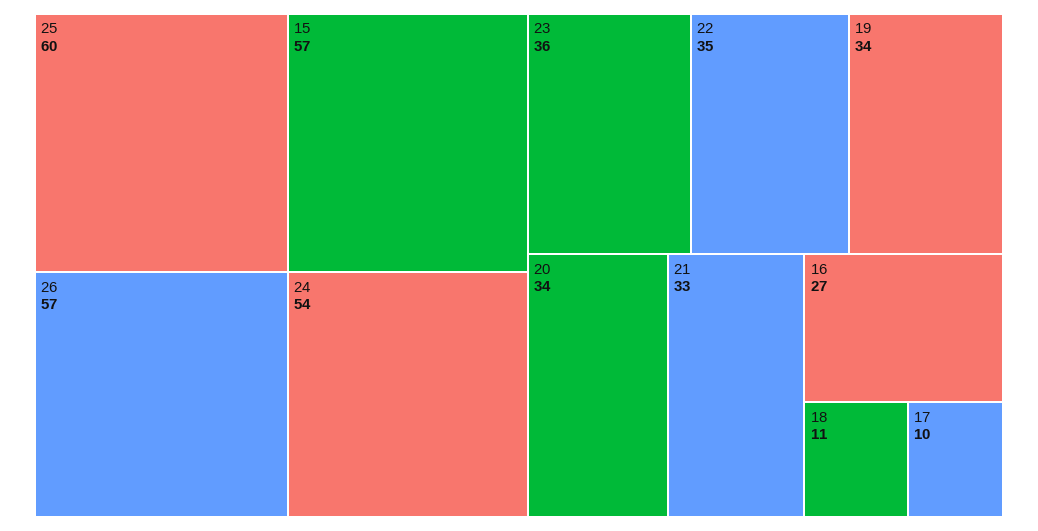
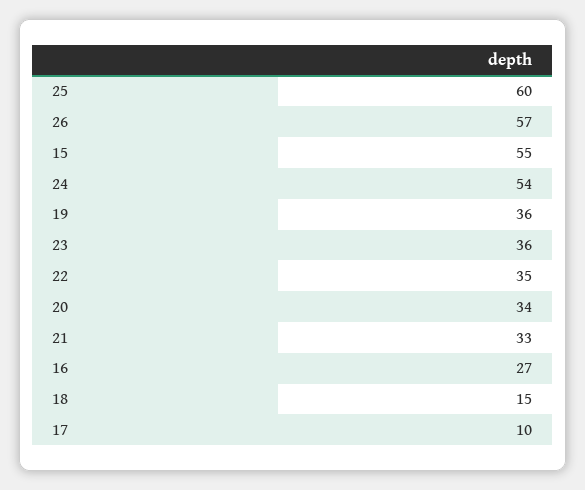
15: 57 -> 55
19: 34 -> 36
18: 11 -> 15

